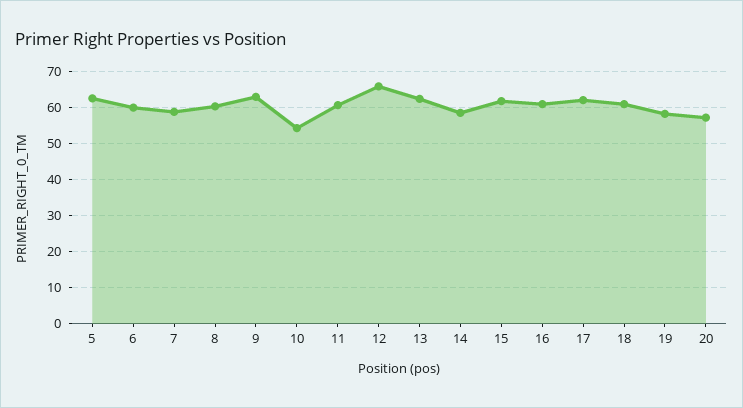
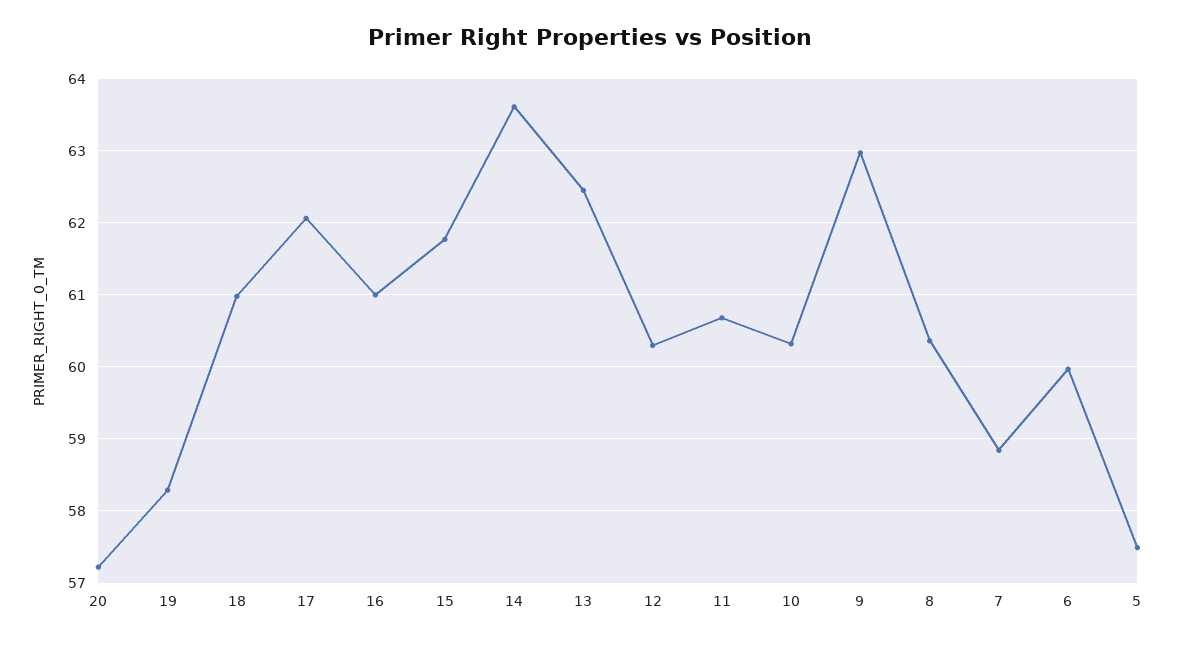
5: 62 -> 57.5
10: 54 -> 60.3
12: 66 -> 60.3
14: 58 -> 63.6

